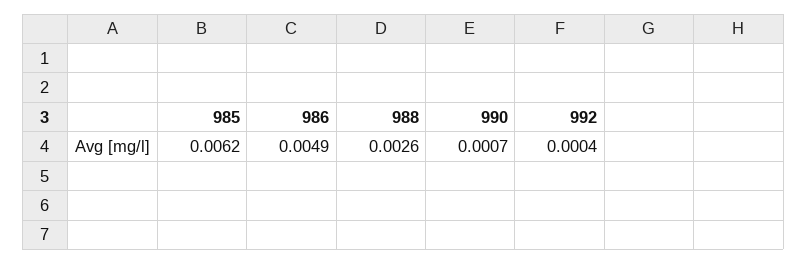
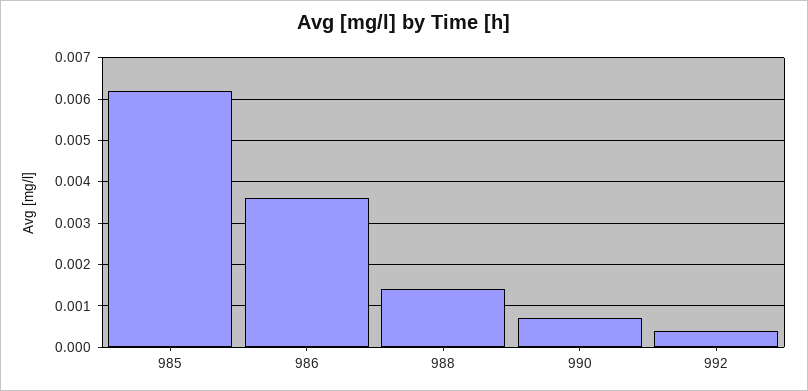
986: 0.0049 -> 0.0035
988: 0.0026 -> 0.0015

